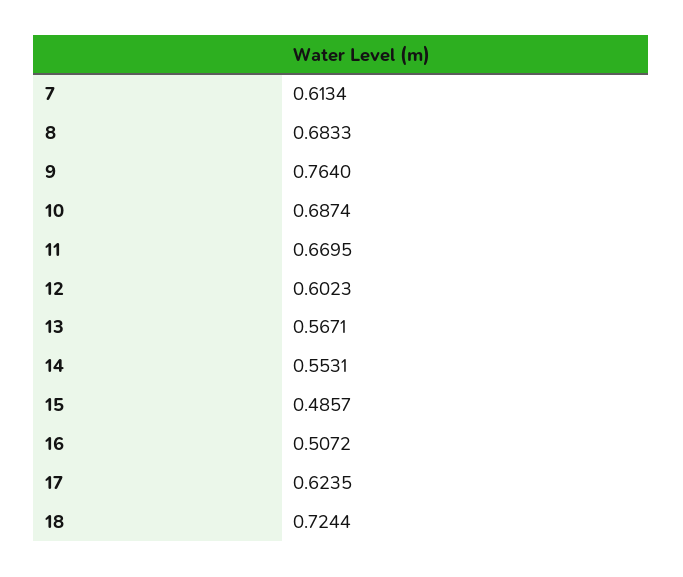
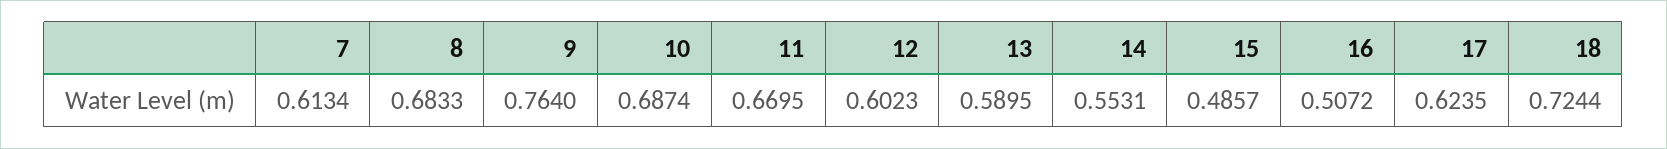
13: 0.5671 -> 0.5895

